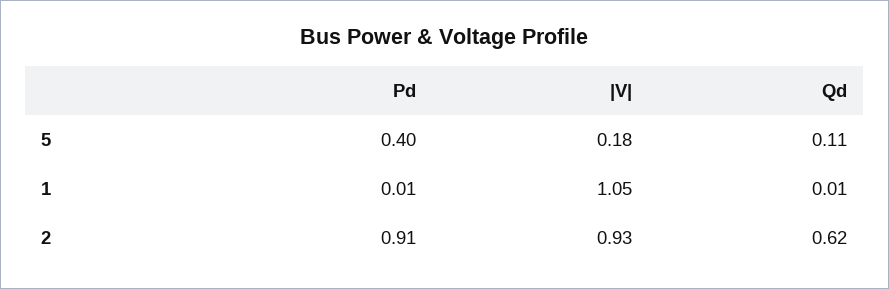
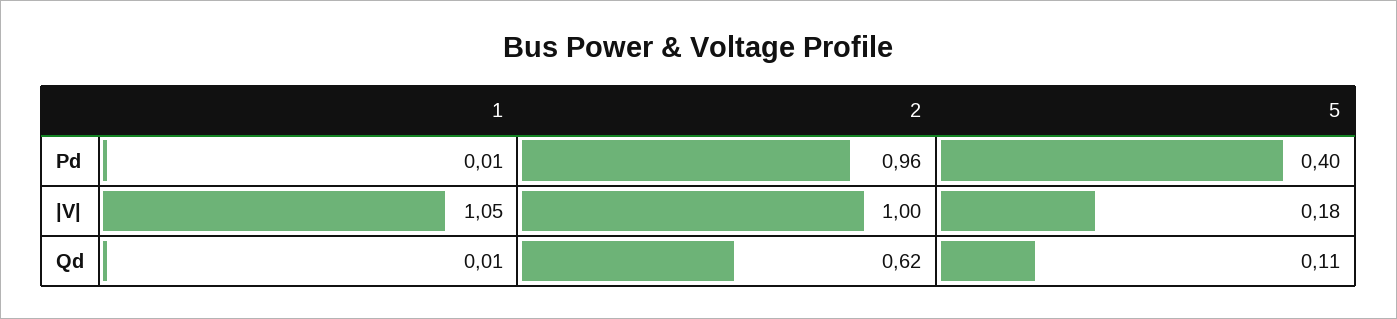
Pd, 2: 0.91 -> 0.96
|V|, 2: 0.93 -> 1

